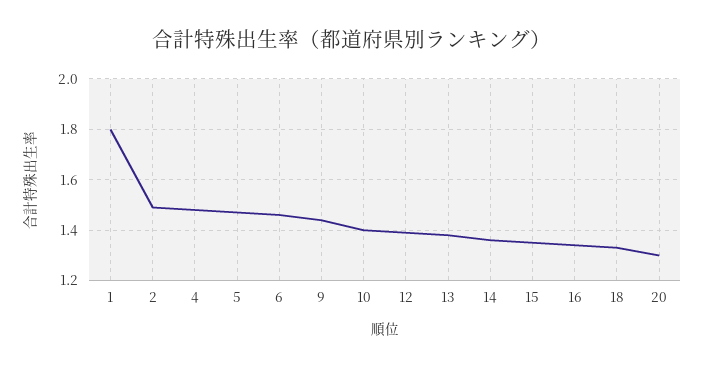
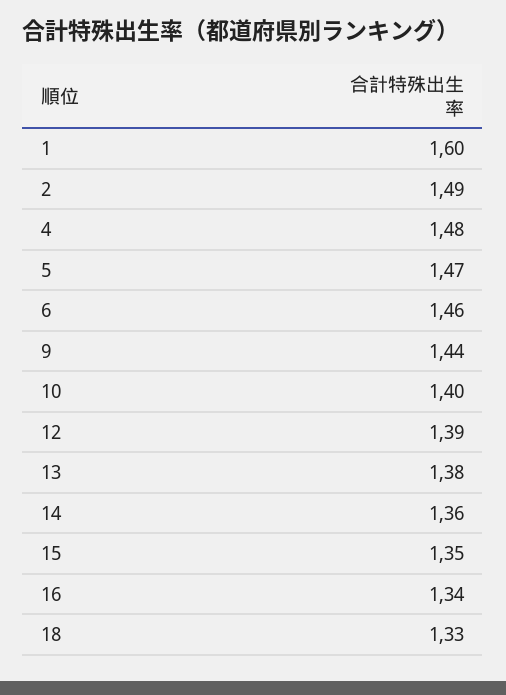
1: 1.8 -> 1.6
20: 1.3 -> none

